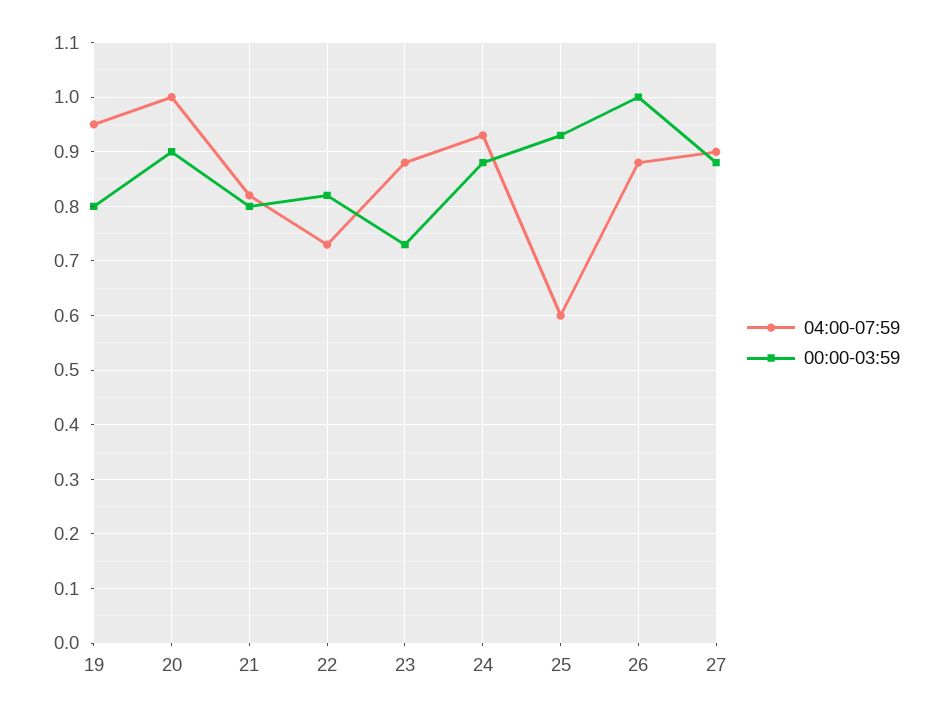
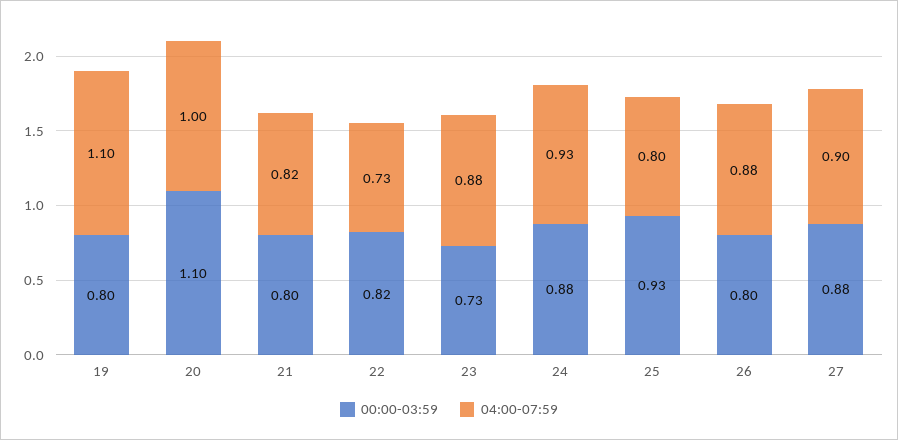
04:00-07:59, 19: 0.95 -> 1.1
00:00-03:59, 20: 0.9 -> 1.1
04:00-07:59, 25: 0.6 -> 0.8
00:00-03:59, 26: 1 -> 0.8

